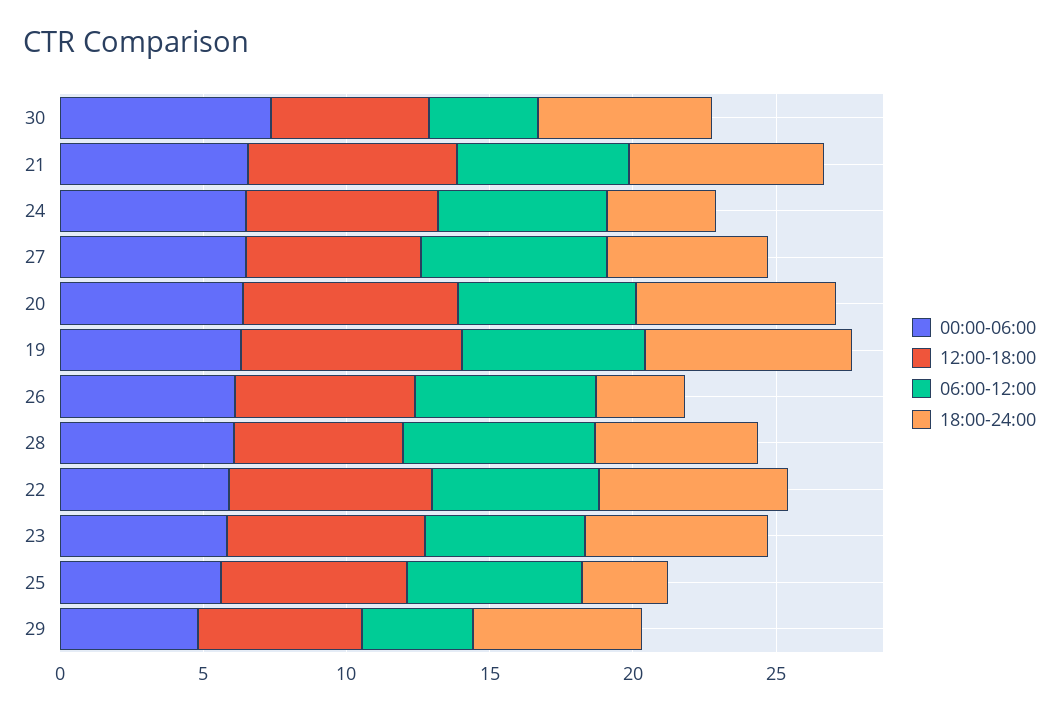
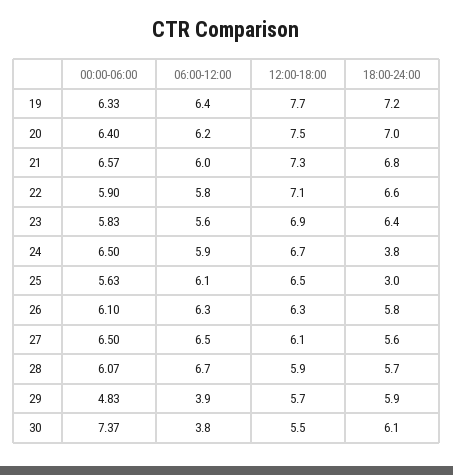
18:00-24:00, 26: 3 -> 5.8

